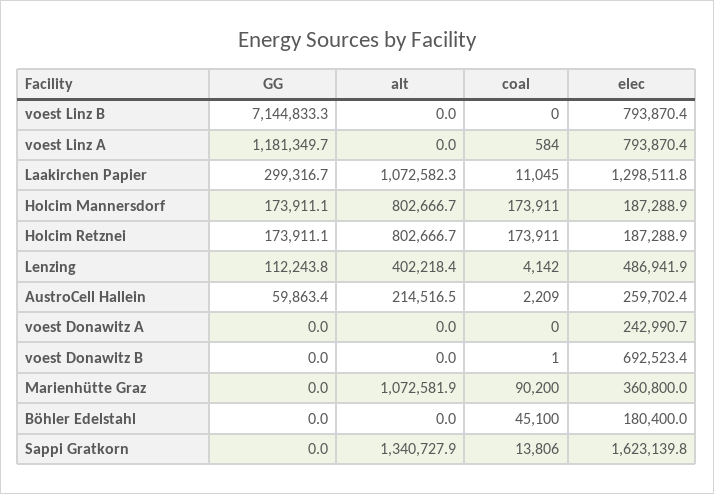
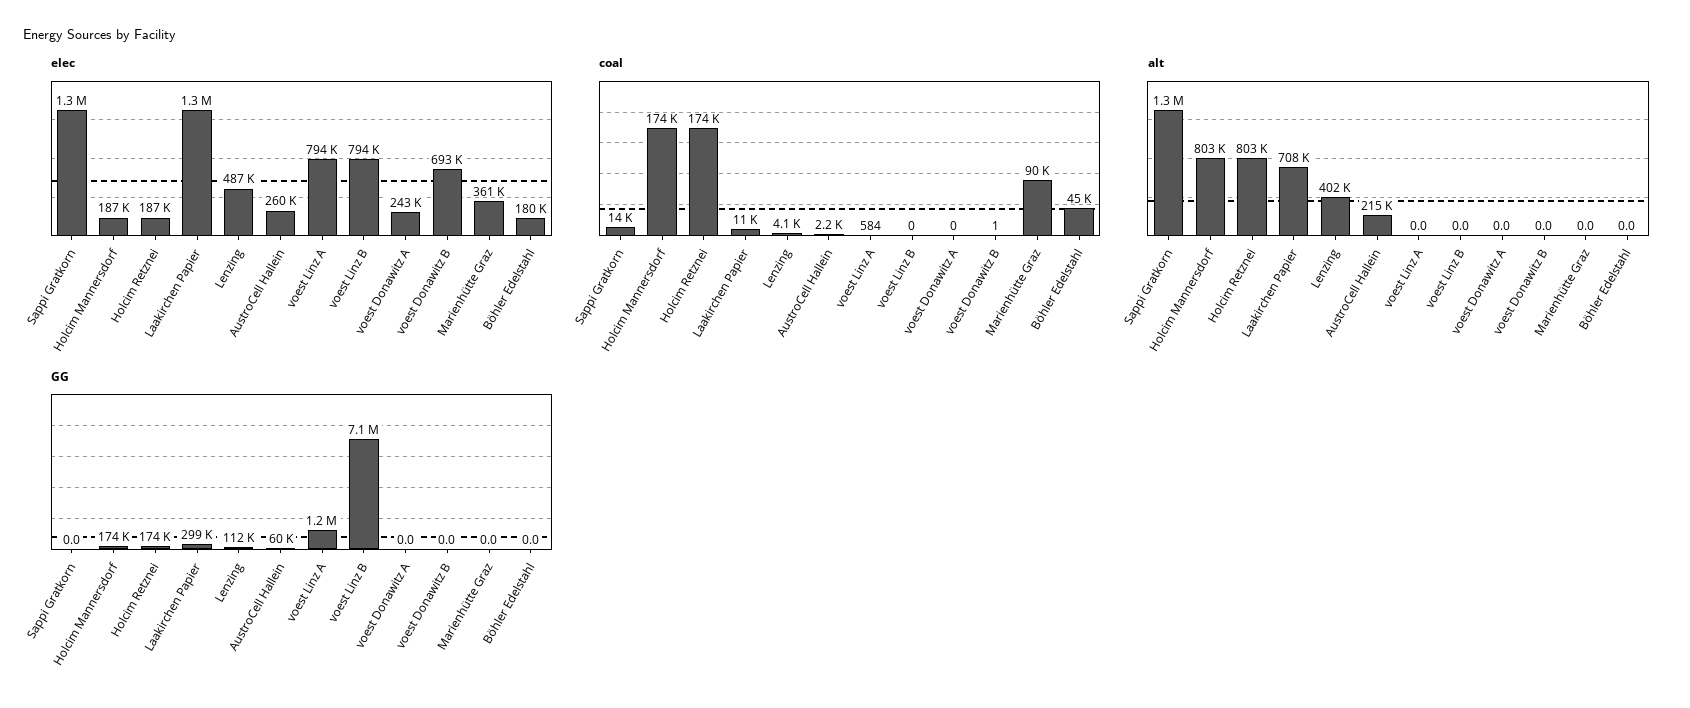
alt, Laakirchen Papier: 1072582.3 -> 708000
alt, Marienhütte Graz: 1072581.9 -> 0
elec, Sappi Gratkorn: 1623139.8 -> 1300000

